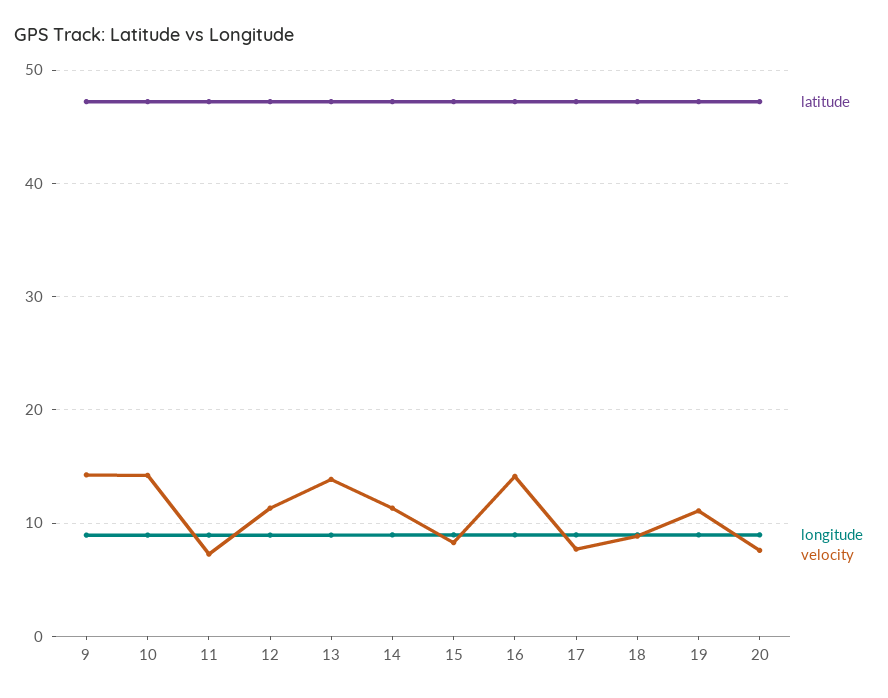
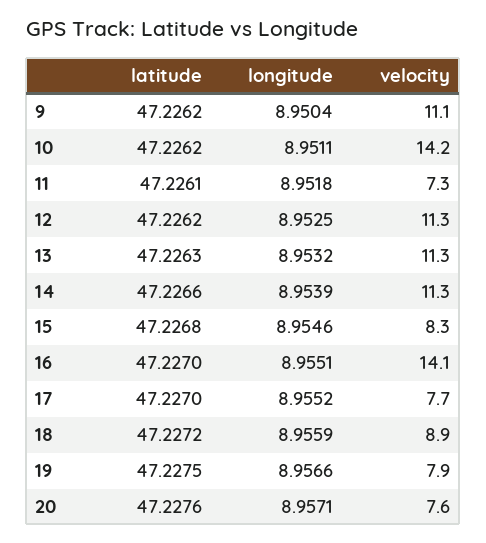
velocity, 9: 14 -> 11.1
velocity, 13: 14 -> 11.3
velocity, 19: 11 -> 7.9

